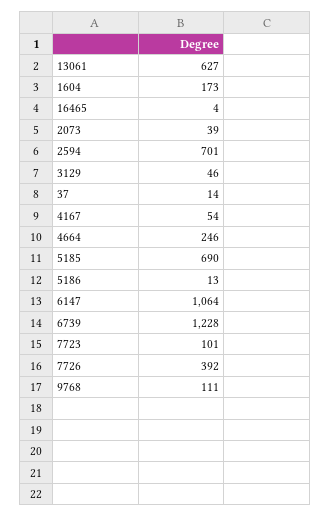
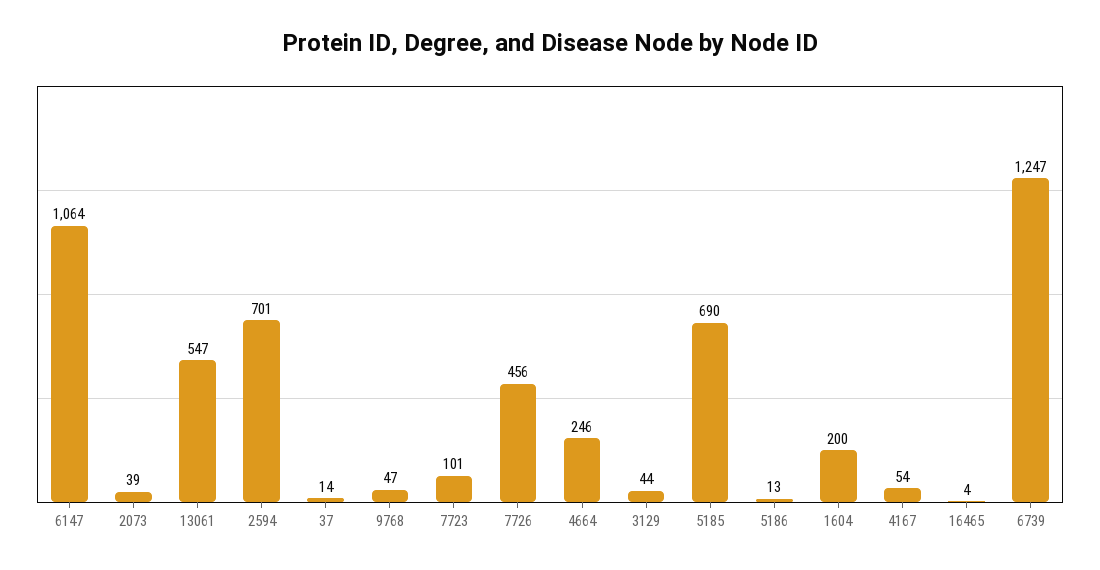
13061: 627 -> 547
1604: 173 -> 200
3129: 46 -> 44
6739: 1228 -> 1247
7726: 392 -> 456
9768: 111 -> 47

